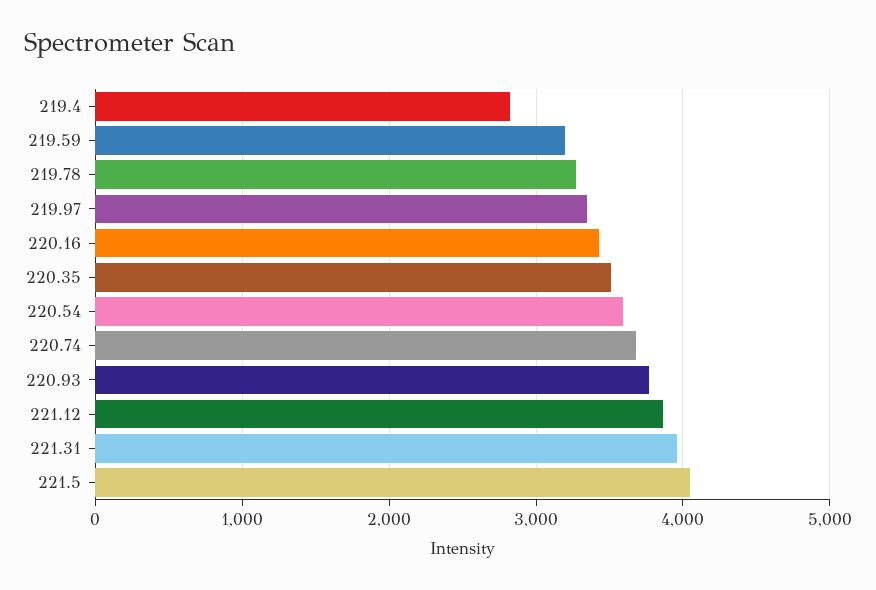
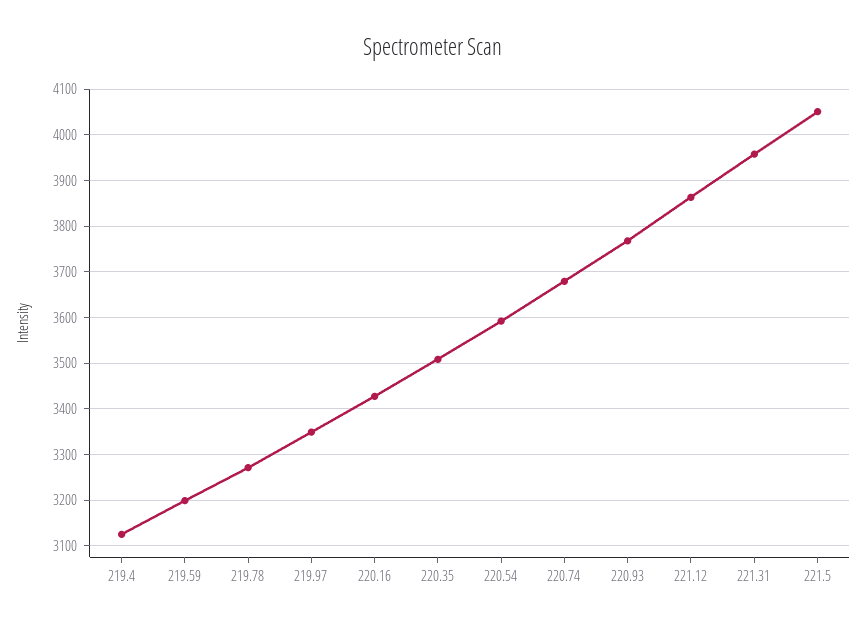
219.4: 2800 -> 3120

